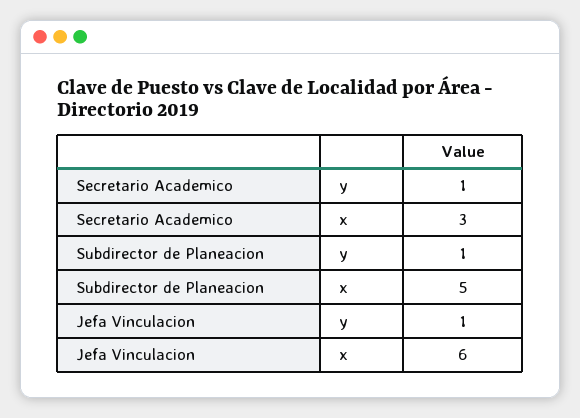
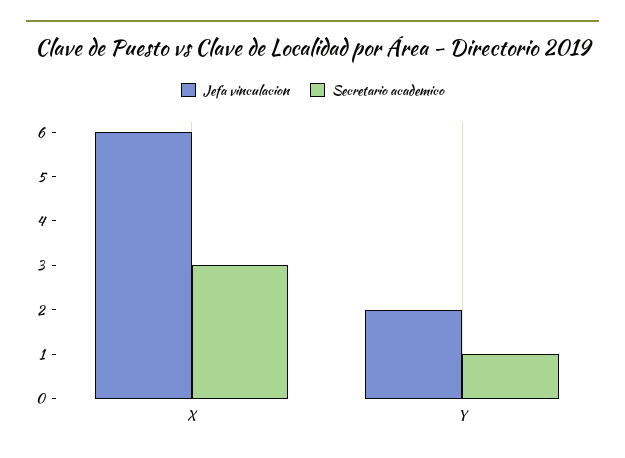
Subdirector de Planeacion, y: 1 -> none
Subdirector de Planeacion, x: 5 -> none
Jefa Vinculacion, y: 1 -> 2

